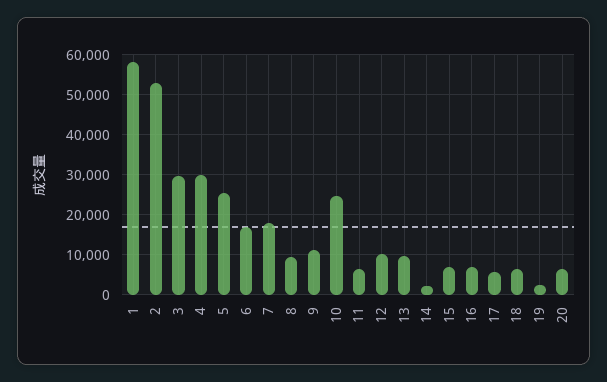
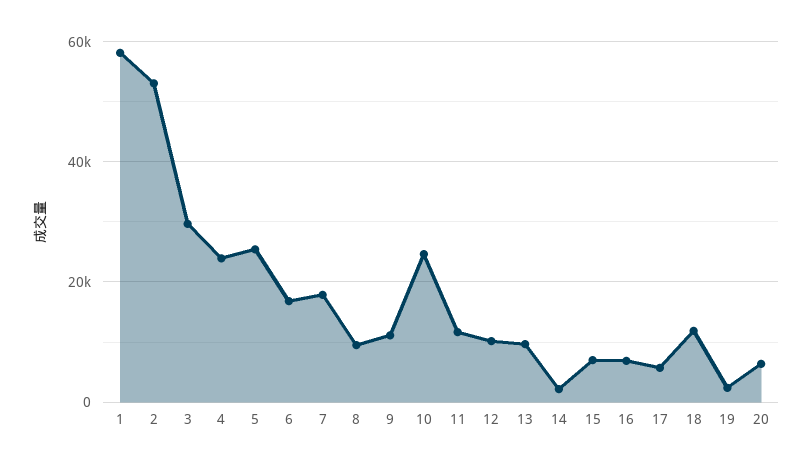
4: 30000 -> 24000
11: 6000 -> 12000
18: 6000 -> 12000

